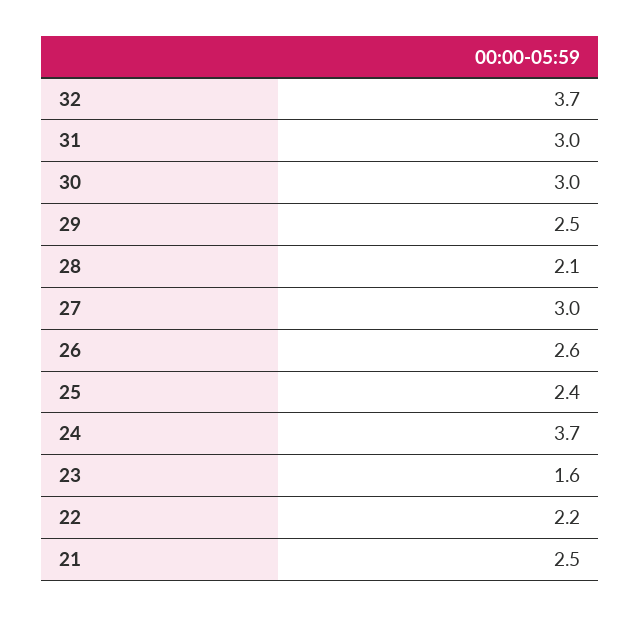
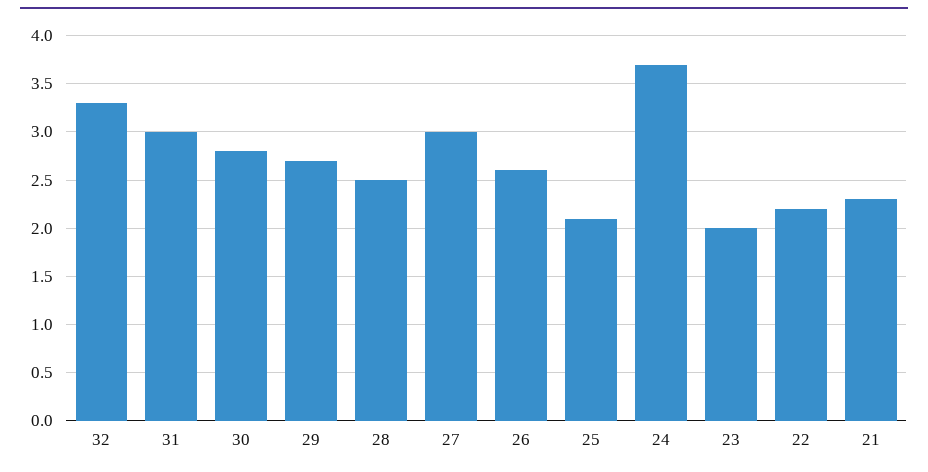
32: 3.7 -> 3.3
30: 3 -> 2.8
29: 2.5 -> 2.7
28: 2.1 -> 2.5
25: 2.4 -> 2.1
23: 1.6 -> 2
21: 2.5 -> 2.3

